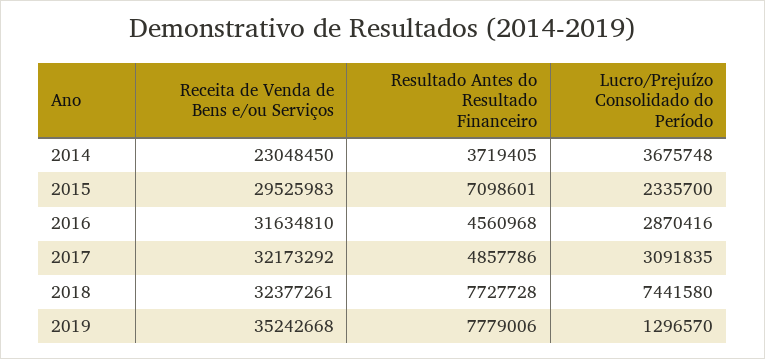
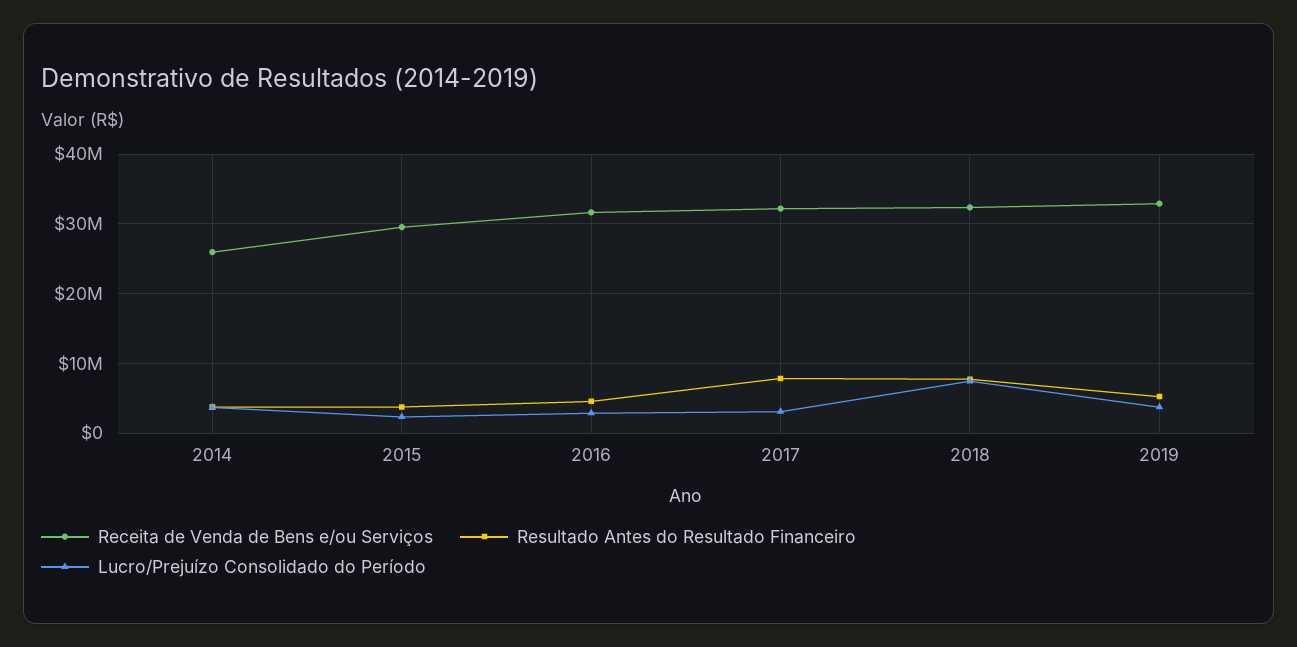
Receita de Venda de Bens e/ou Serviços, 2014: 23048450 -> 26000000
Resultado Antes do Resultado Financeiro, 2015: 7098601 -> 4000000
Resultado Antes do Resultado Financeiro, 2017: 4857786 -> 8000000
Receita de Venda de Bens e/ou Serviços, 2019: 35242668 -> 33000000
Resultado Antes do Resultado Financeiro, 2019: 7779006 -> 5000000
Lucro/Prejuízo Consolidado do Período, 2019: 1296570 -> 4000000

